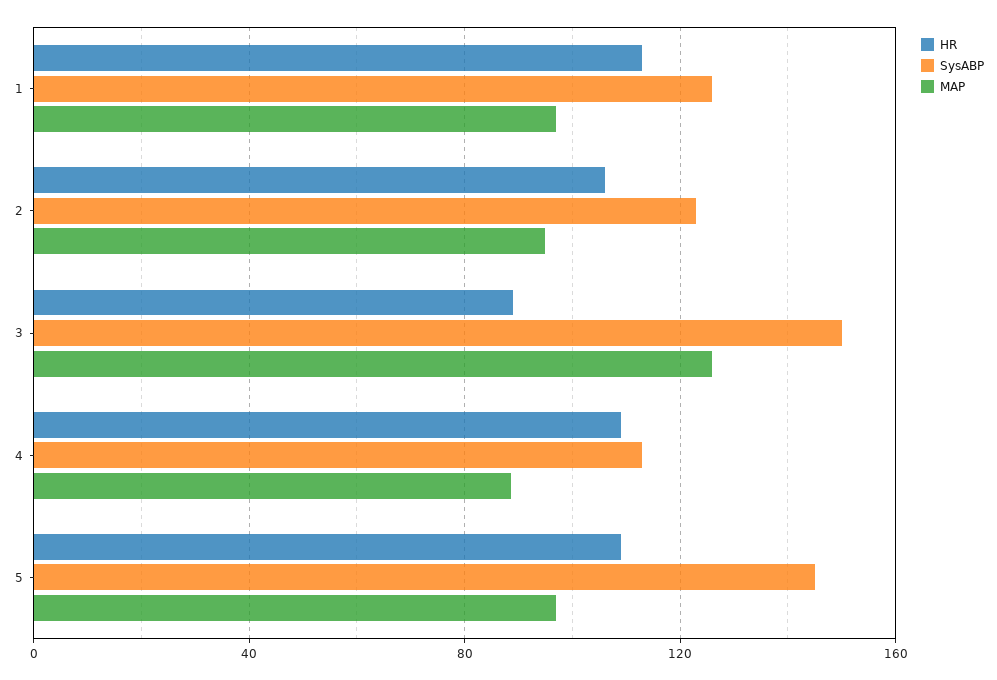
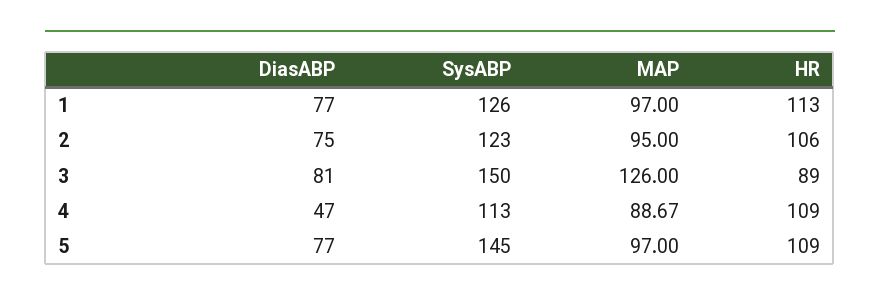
DiasABP, 1: none -> 77
DiasABP, 2: none -> 75
DiasABP, 3: none -> 81
DiasABP, 4: none -> 47
DiasABP, 5: none -> 77

